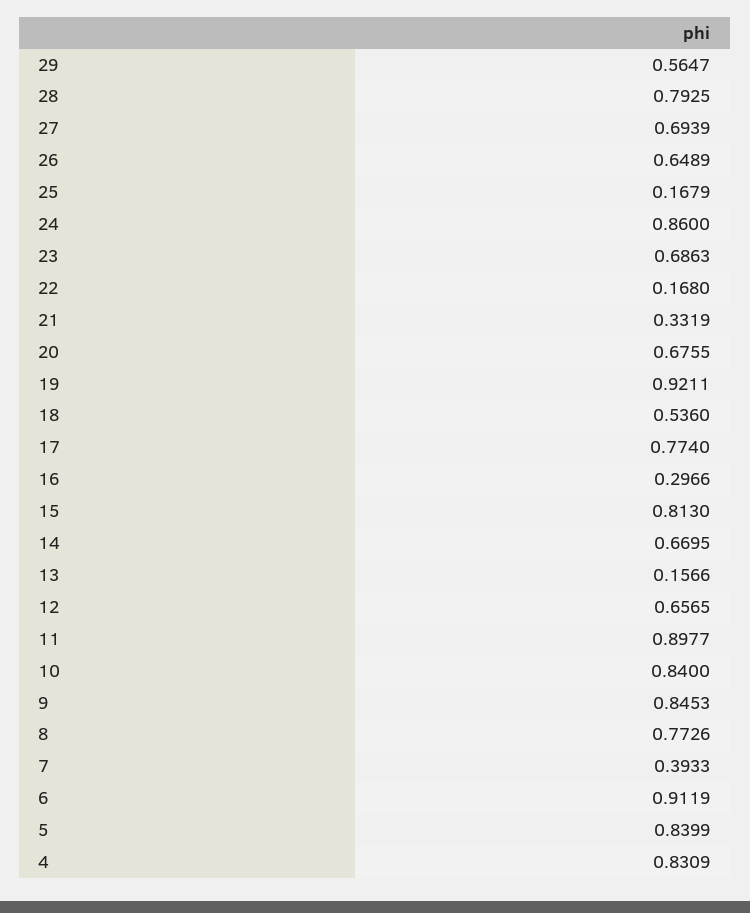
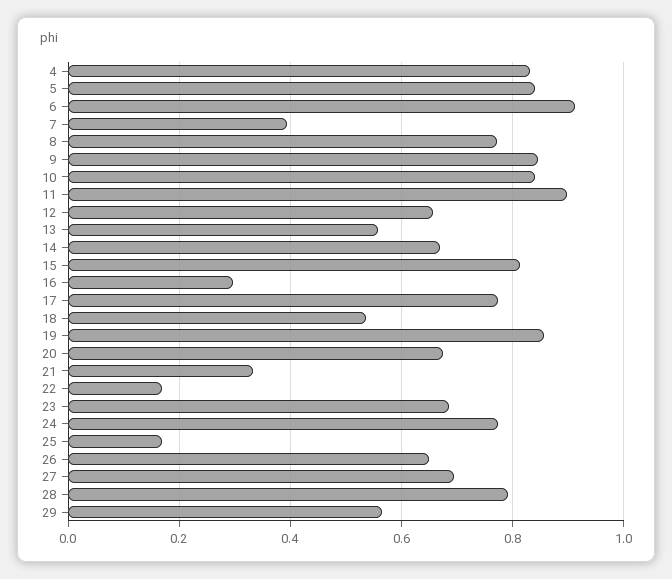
24: 0.86 -> 0.78
19: 0.9211 -> 0.86
13: 0.1566 -> 0.56

